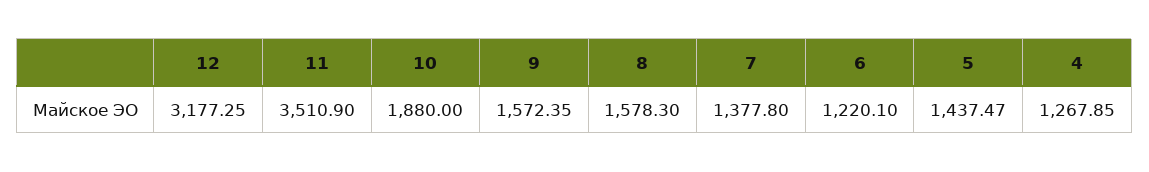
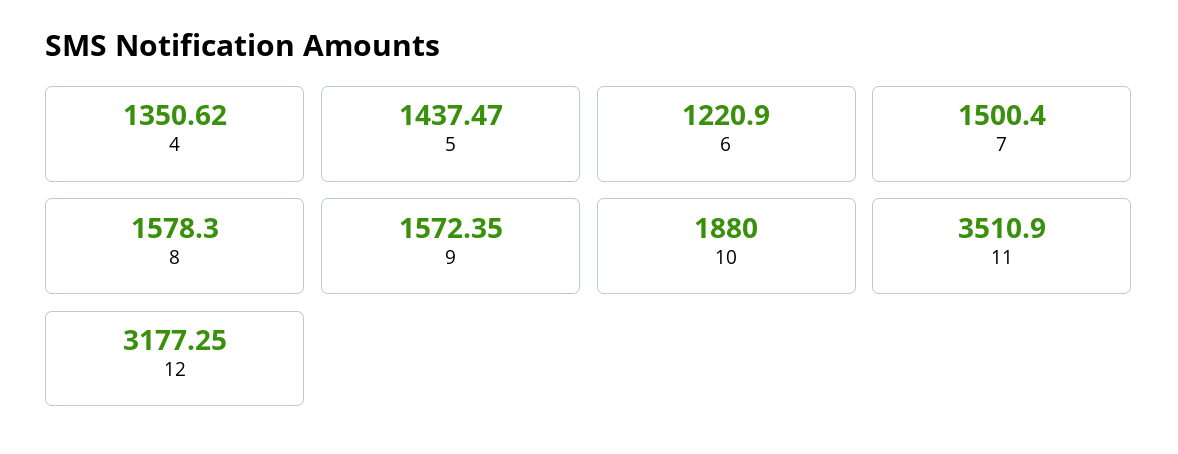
7: 1377.8 -> 1500.4
6: 1220.1 -> 1220.9
4: 1267.85 -> 1350.62

